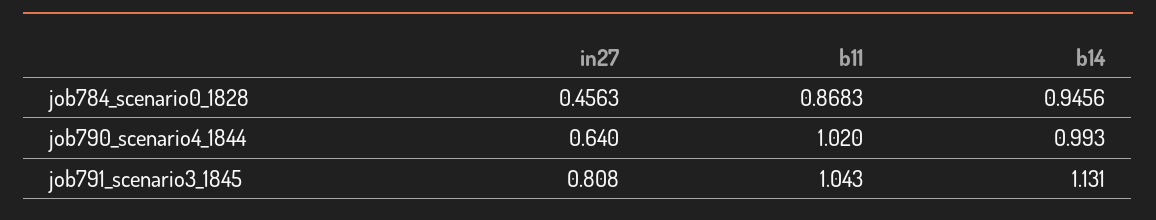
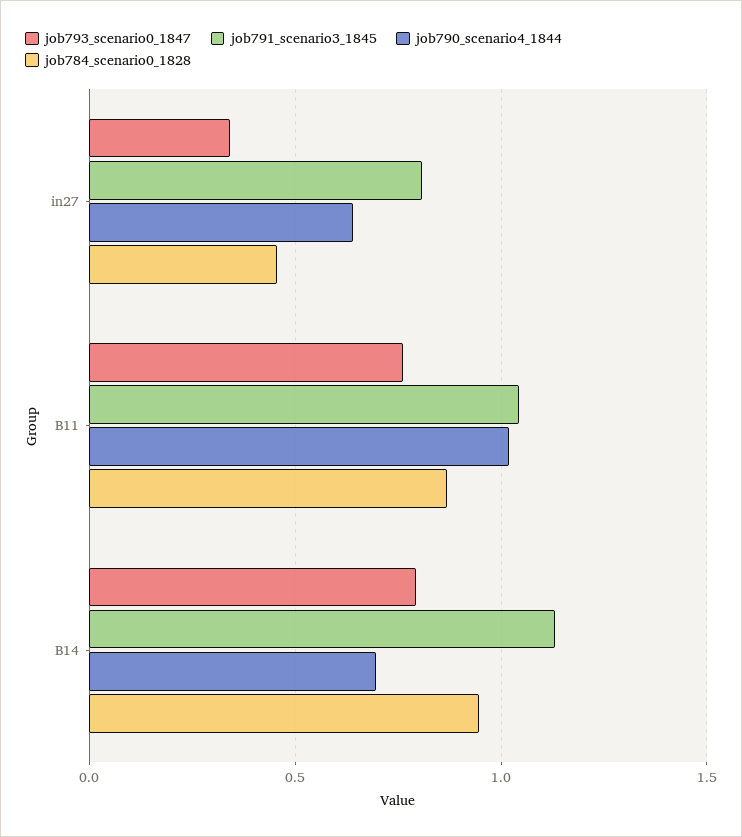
job790_scenario4_1844, b14: 0.993 -> 0.7
job793_scenario0_1847, in27: none -> 0.35
job793_scenario0_1847, b11: none -> 0.75
job793_scenario0_1847, b14: none -> 0.8

